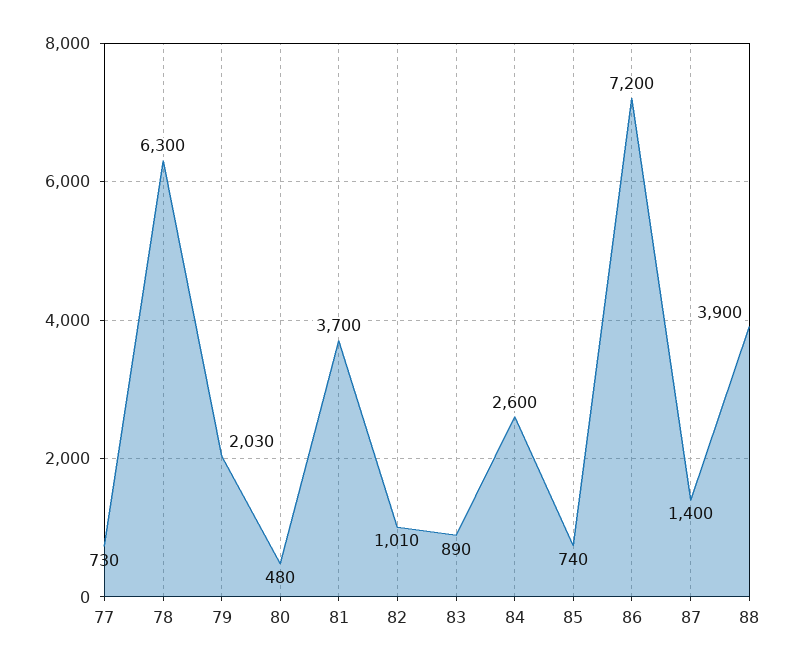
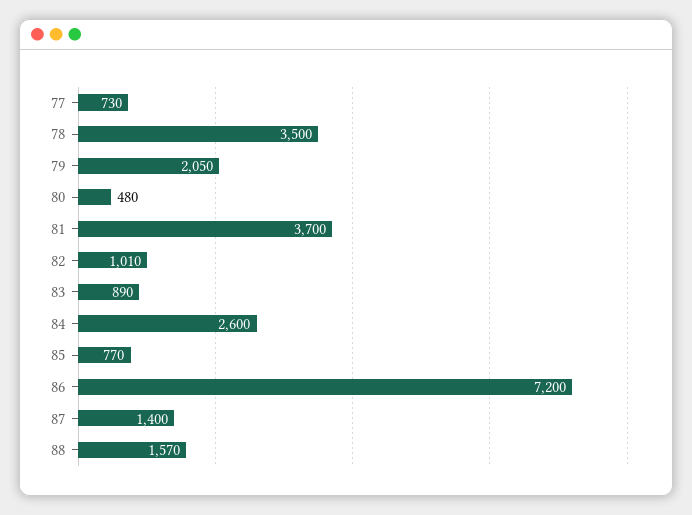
78: 6300 -> 3500
79: 2030 -> 2050
85: 740 -> 770
88: 3900 -> 1570

